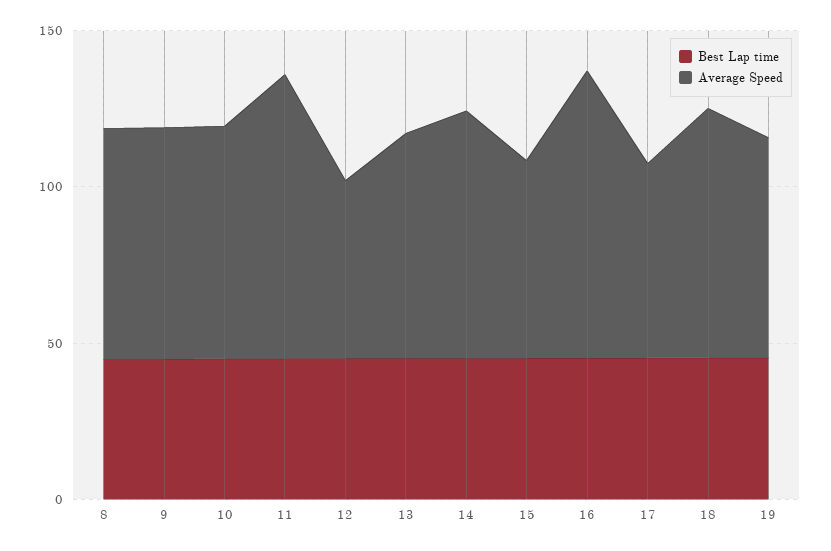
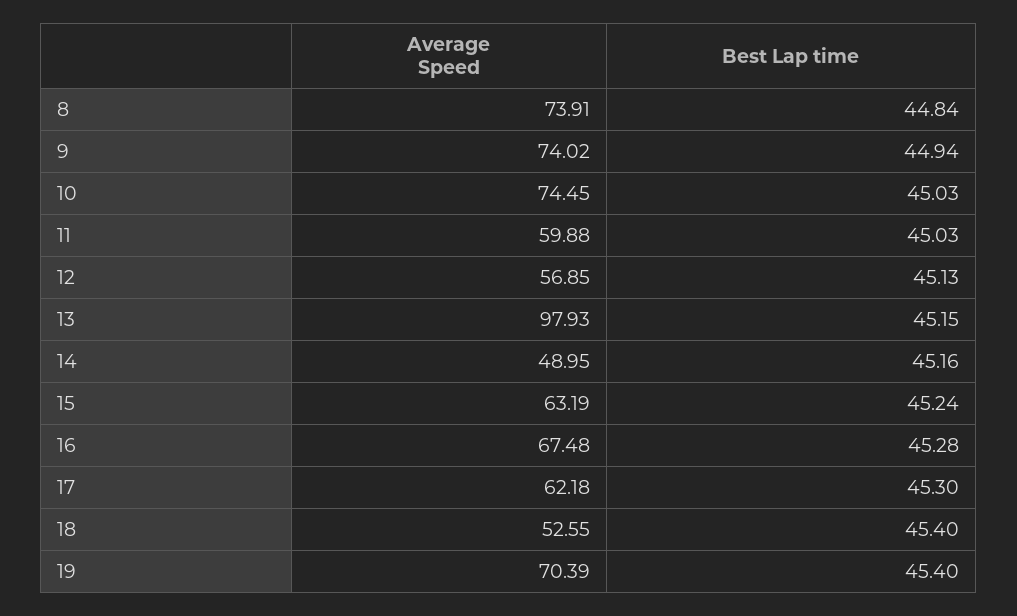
Average Speed, 11: 90 -> 59.88
Average Speed, 13: 70 -> 97.93
Average Speed, 14: 80 -> 48.95
Average Speed, 16: 90 -> 67.48
Average Speed, 18: 80 -> 52.55

